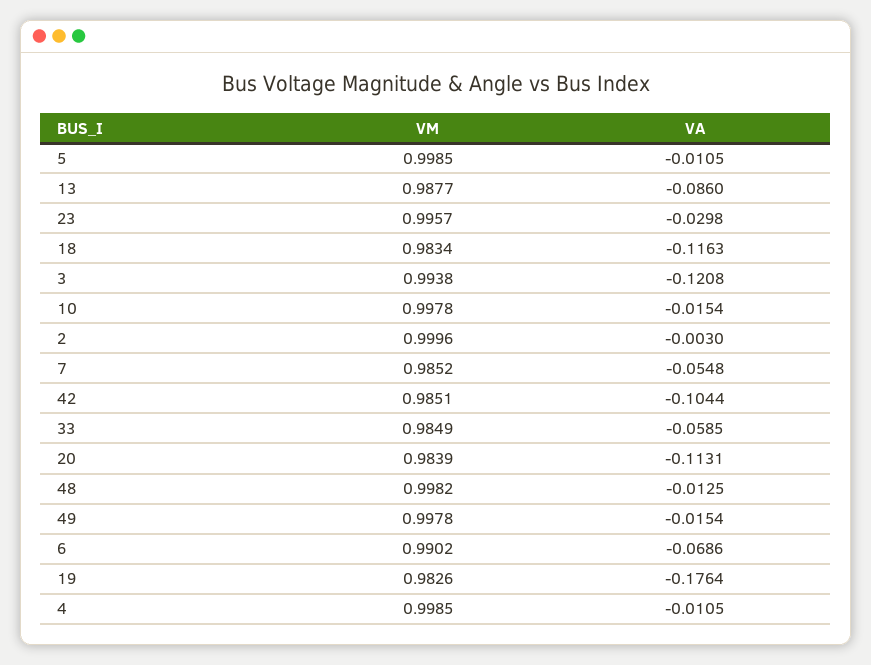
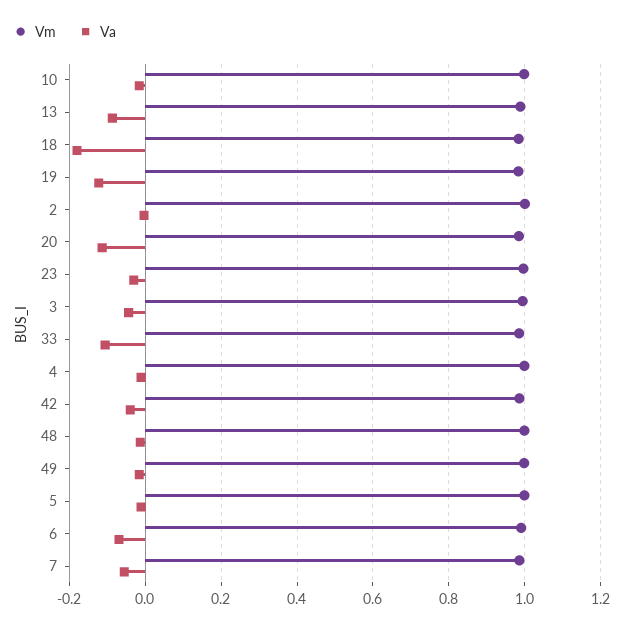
VA, 18: -0.1163 -> -0.18
VA, 3: -0.1208 -> -0.04
VA, 42: -0.1044 -> -0.04
VA, 33: -0.0585 -> -0.1
VA, 19: -0.1764 -> -0.12

